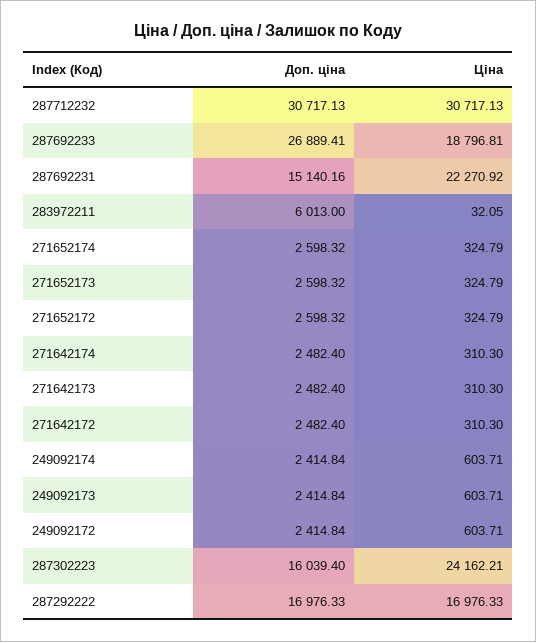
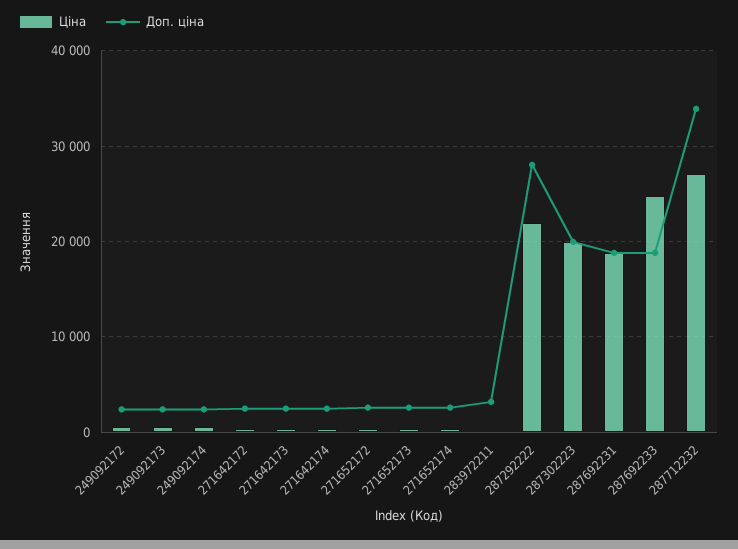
Доп. ціна, 287712232: 30717.13 -> 34000
Ціна, 287712232: 30717.13 -> 27000
Доп. ціна, 287692233: 26889.41 -> 19000
Ціна, 287692233: 18796.81 -> 25000
Доп. ціна, 287692231: 15140.16 -> 19000
Ціна, 287692231: 22270.92 -> 19000
Доп. ціна, 283972211: 6013 -> 3000
Доп. ціна, 287302223: 16039.4 -> 20000
Ціна, 287302223: 24162.21 -> 20000
Доп. ціна, 287292222: 16976.33 -> 28000
Ціна, 287292222: 16976.33 -> 22000

